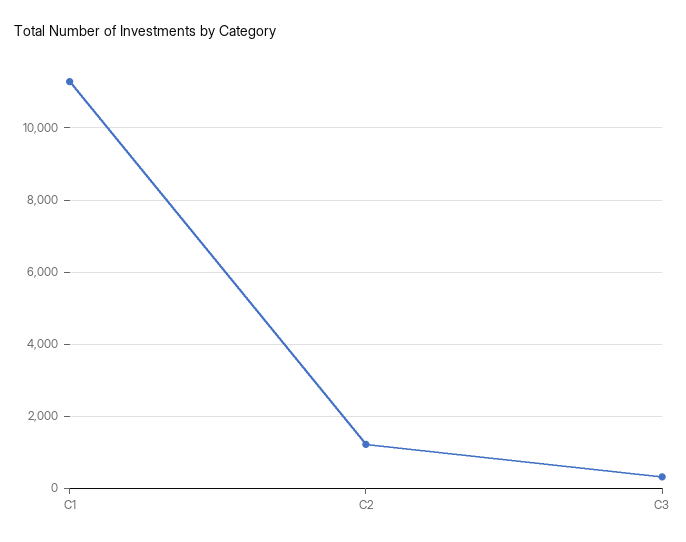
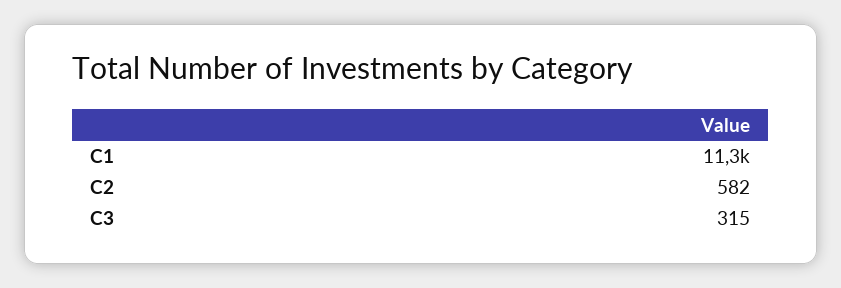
C2: 1200 -> 582

